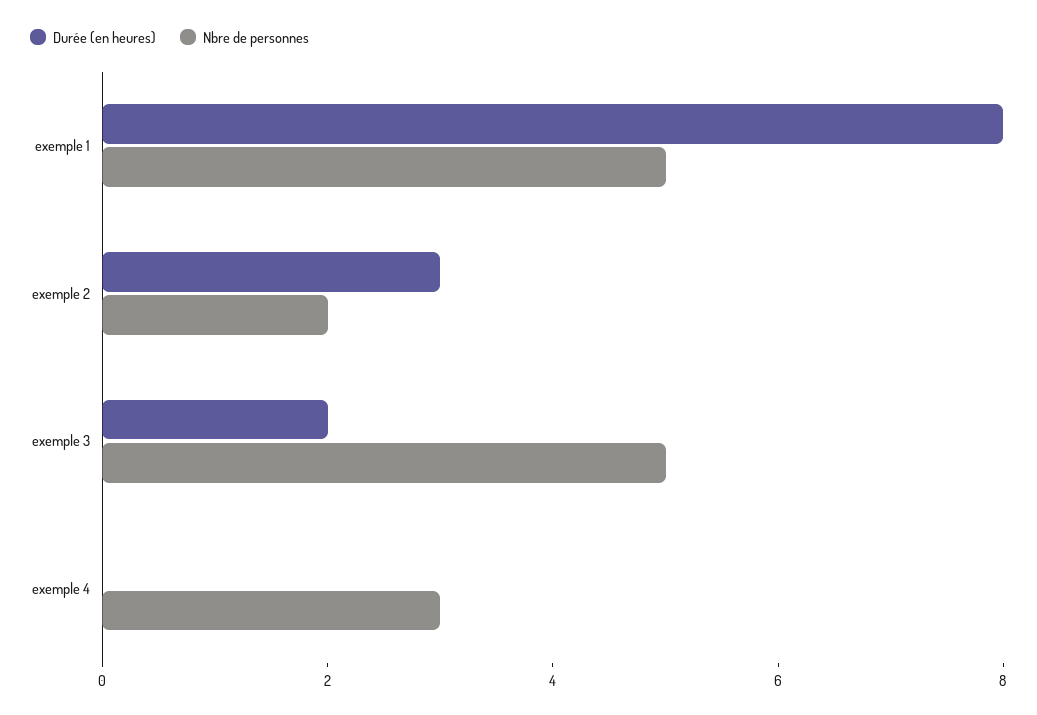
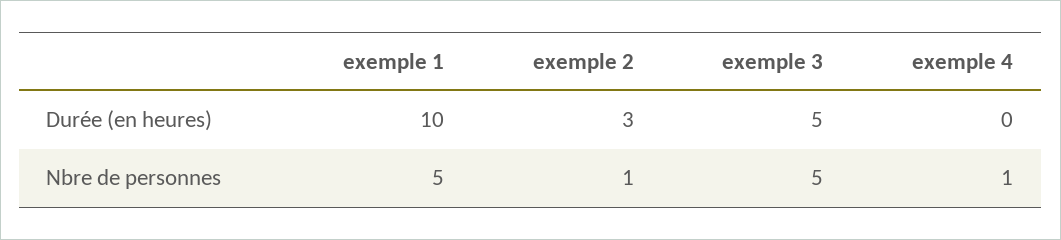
Durée (en heures), exemple 1: 8 -> 10
Nbre de personnes, exemple 2: 2 -> 1
Durée (en heures), exemple 3: 2 -> 5
Nbre de personnes, exemple 4: 3 -> 1

